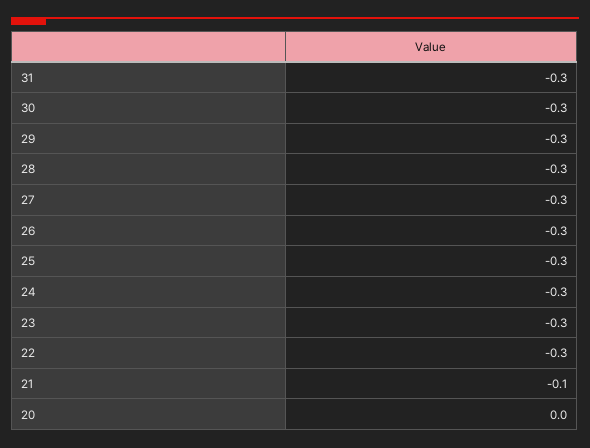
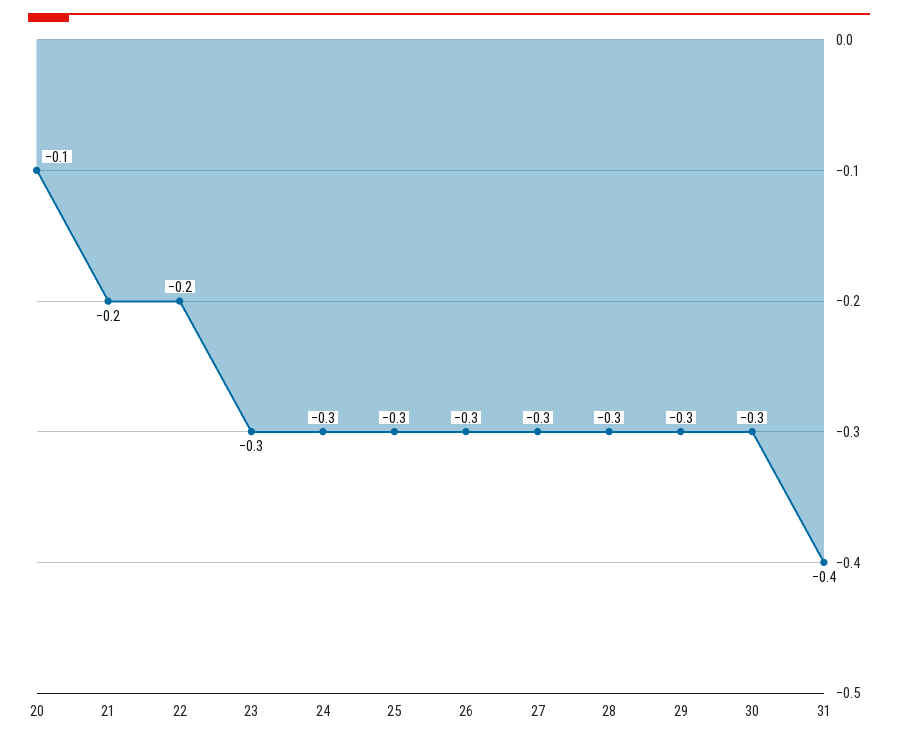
31: -0.3 -> -0.4
22: -0.3 -> -0.2
21: -0.1 -> -0.2
20: 0 -> -0.1

